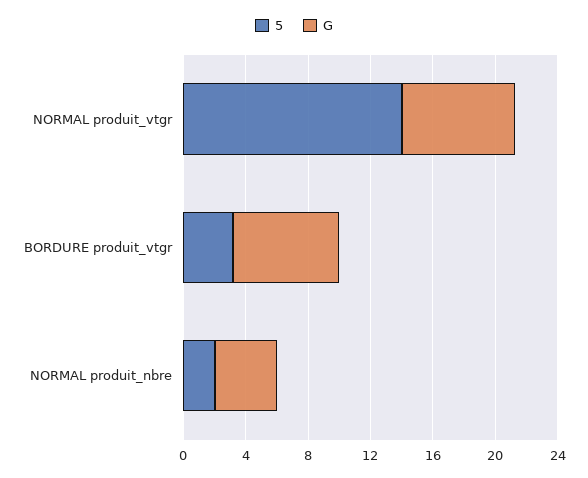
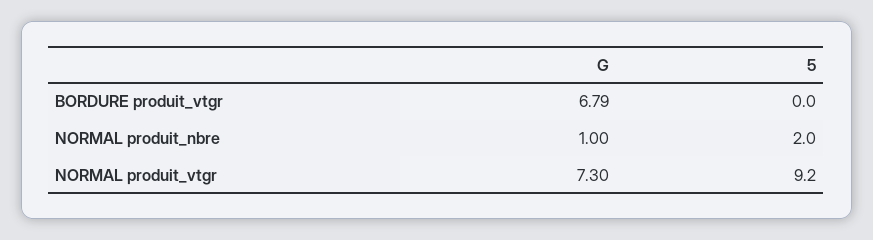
5, NORMAL produit_vtgr: 14 -> 9.2
5, BORDURE produit_vtgr: 3 -> 0
G, NORMAL produit_nbre: 4 -> 1

